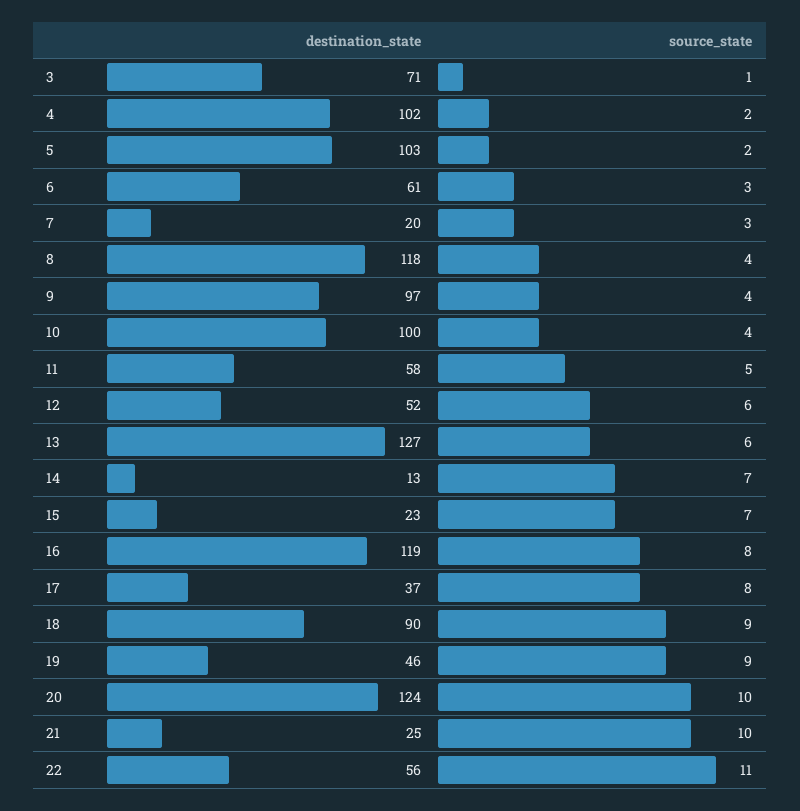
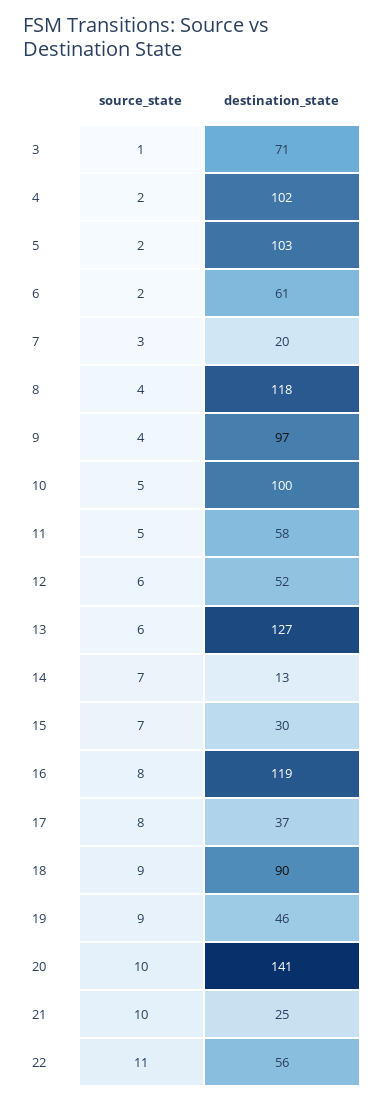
source_state, 6: 3 -> 2
source_state, 10: 4 -> 5
destination_state, 15: 23 -> 30
destination_state, 20: 124 -> 141

